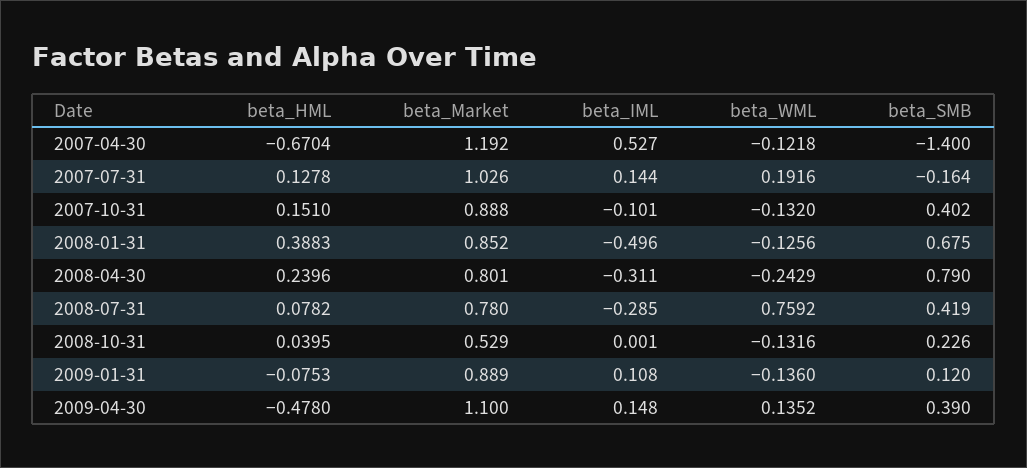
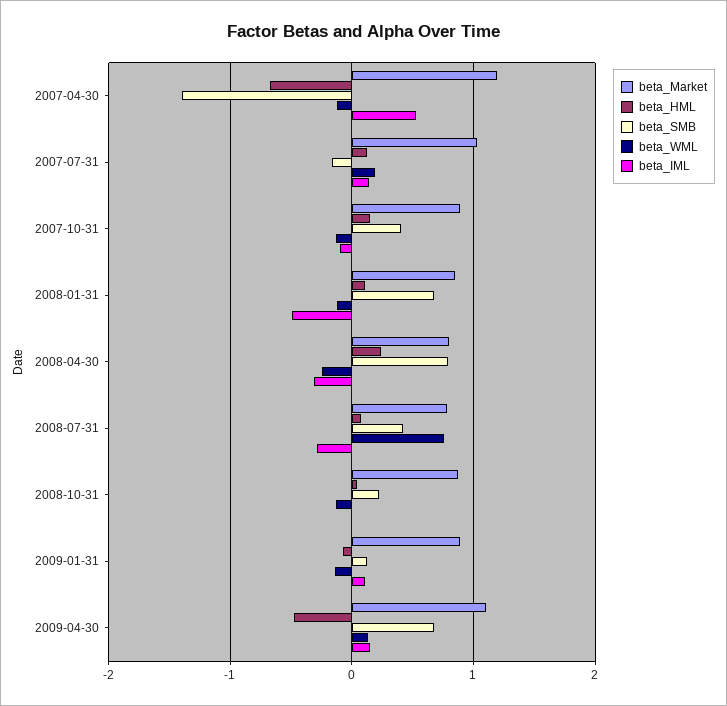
beta_HML, 2008-01-31: 0.3883 -> 0.1
beta_Market, 2008-10-31: 0.529 -> 0.9
beta_SMB, 2009-04-30: 0.39 -> 0.7

